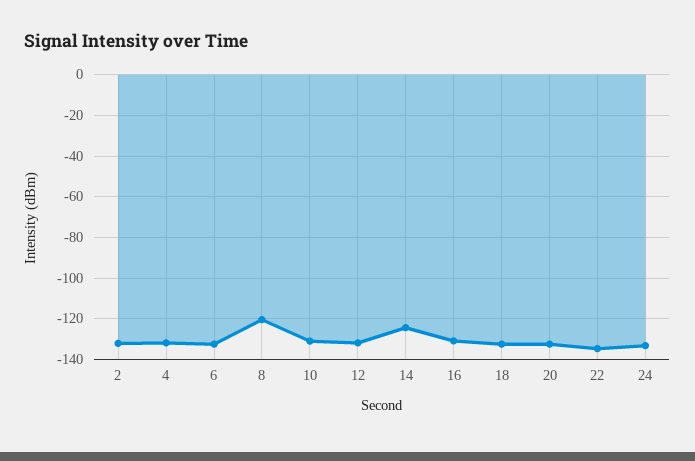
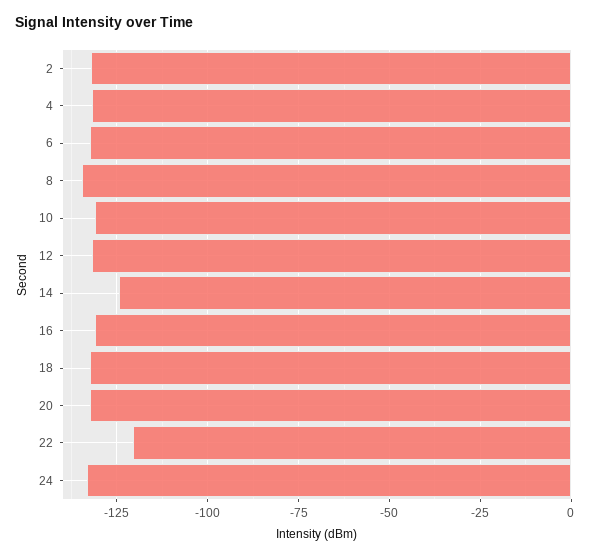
8: -120 -> -135
22: -135 -> -120

